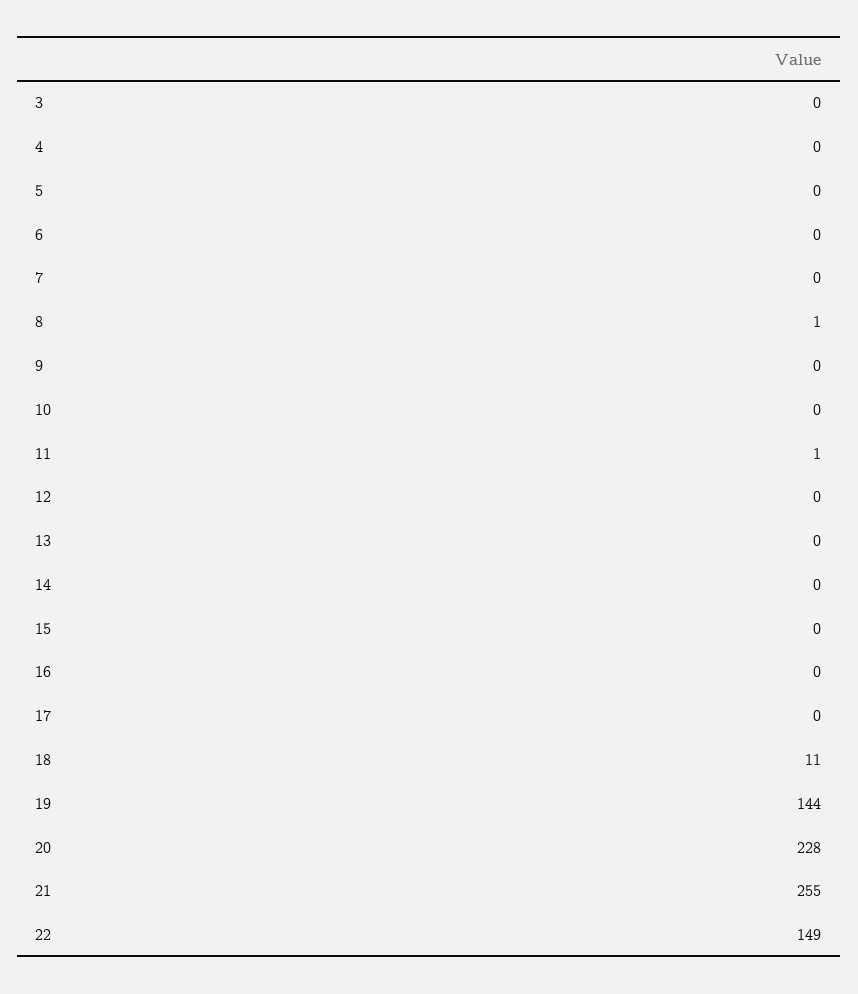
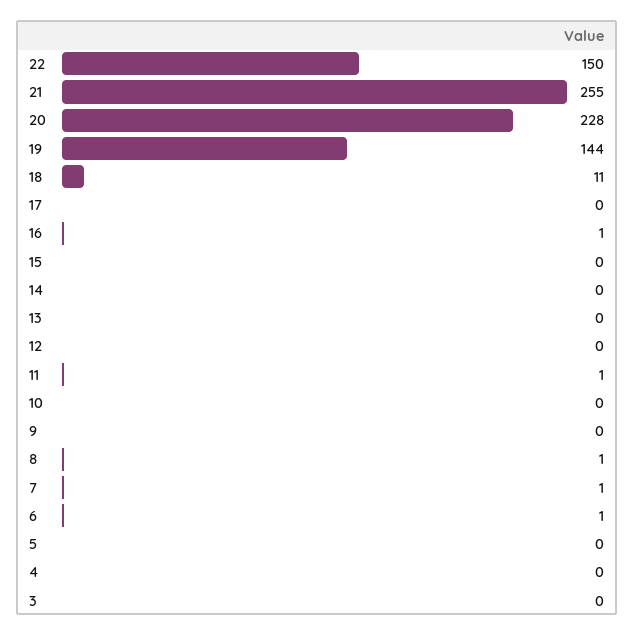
6: 0 -> 1
7: 0 -> 1
16: 0 -> 1
22: 149 -> 150

